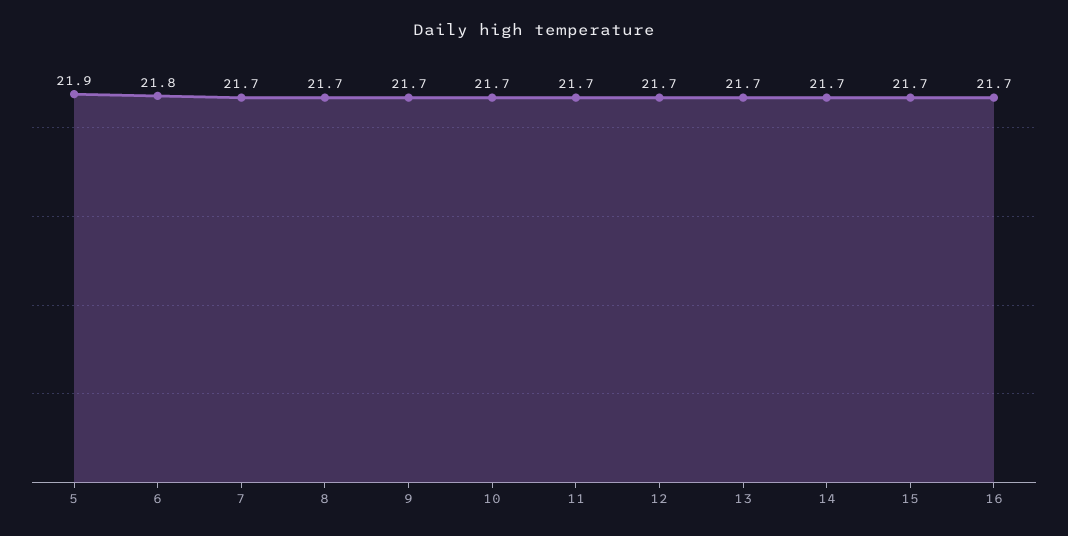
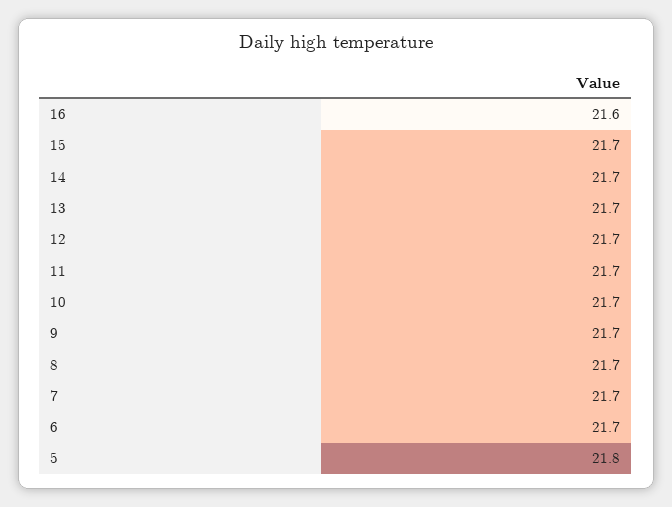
5: 21.9 -> 21.8
6: 21.8 -> 21.7
16: 21.7 -> 21.6

